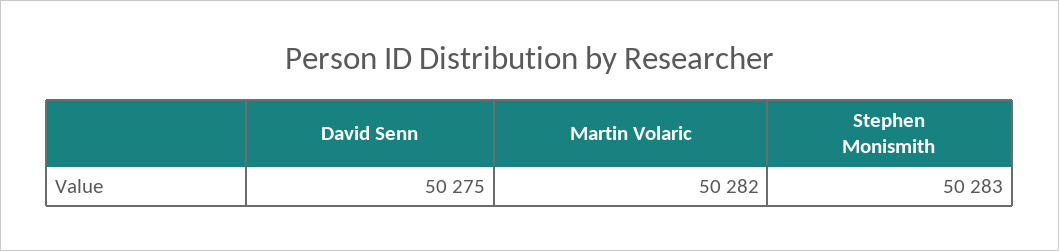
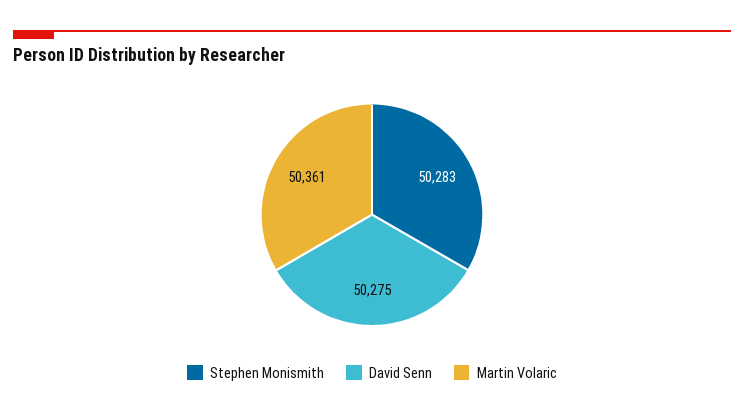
Martin Volaric: 50282 -> 50361

